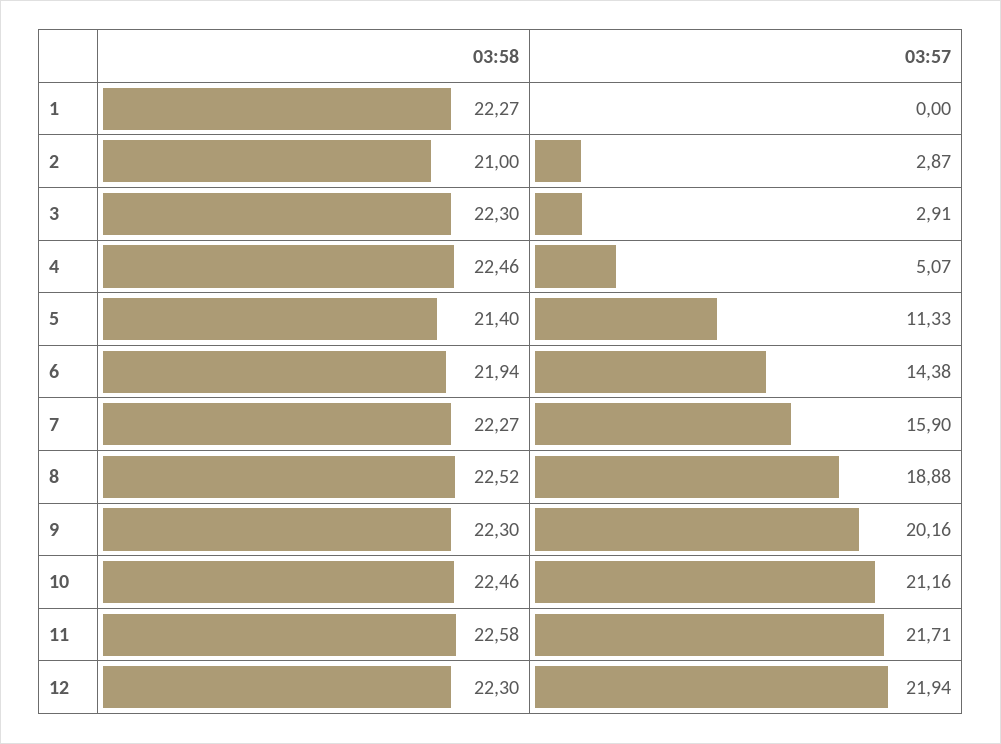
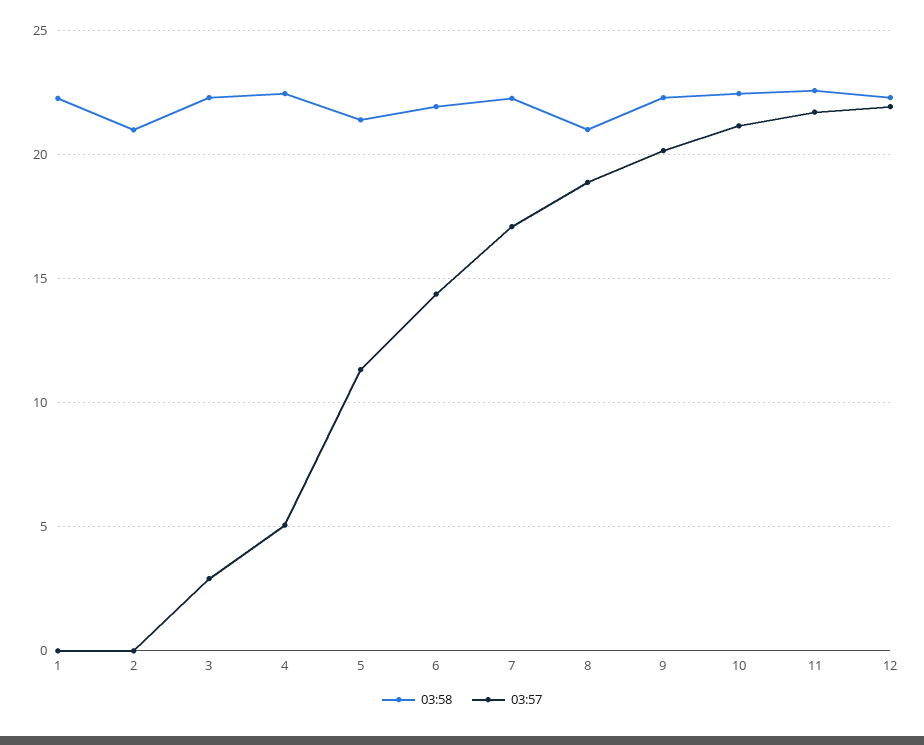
03:57, 2: 2.87 -> 0
03:57, 7: 15.9 -> 17
03:58, 8: 22.52 -> 21

